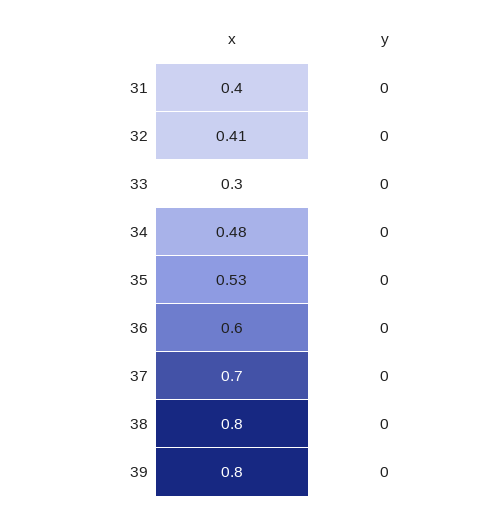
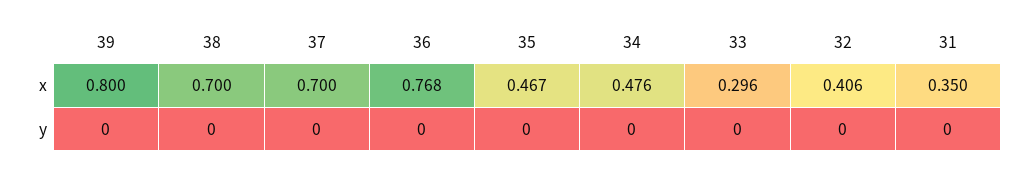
x, 31: 0.4 -> 0.35
x, 35: 0.53 -> 0.467
x, 36: 0.6 -> 0.768
x, 38: 0.8 -> 0.7

